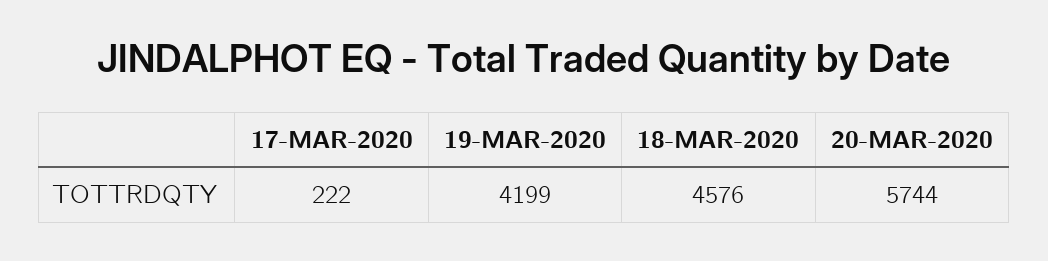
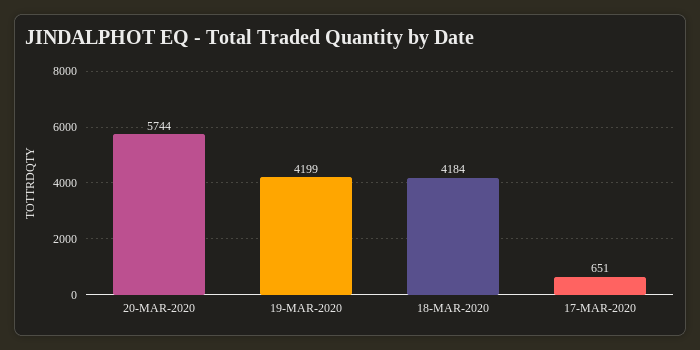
17-MAR-2020: 222 -> 651
18-MAR-2020: 4576 -> 4184

